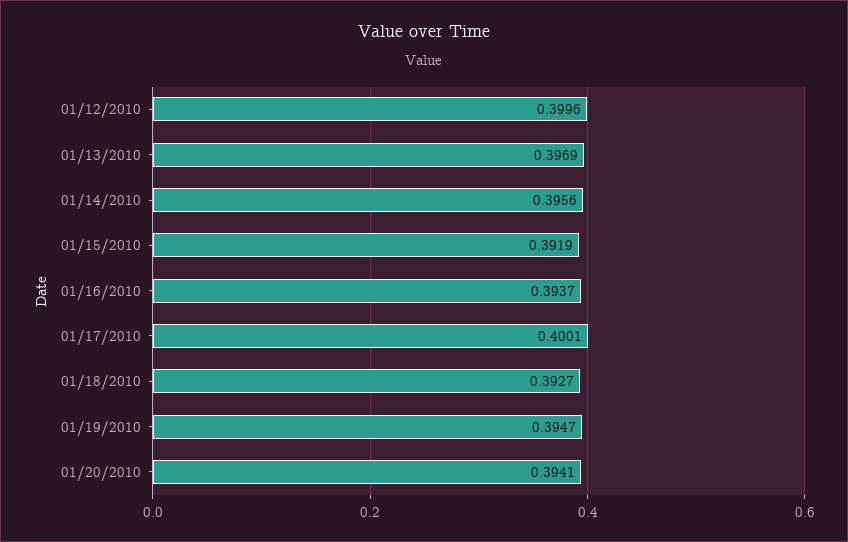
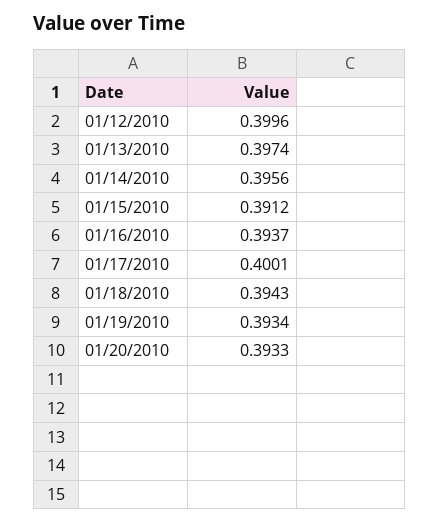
01/13/2010: 0.3969 -> 0.3974
01/15/2010: 0.3919 -> 0.3912
01/18/2010: 0.3927 -> 0.3943
01/19/2010: 0.3947 -> 0.3934
01/20/2010: 0.3941 -> 0.3933

